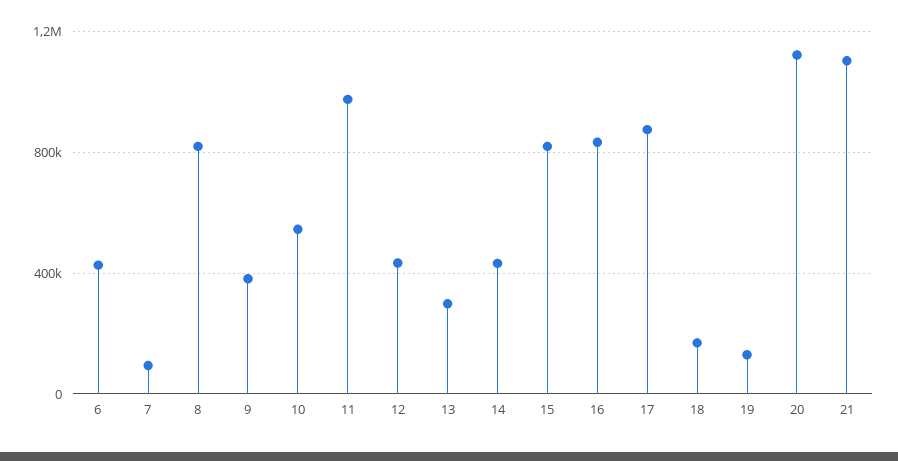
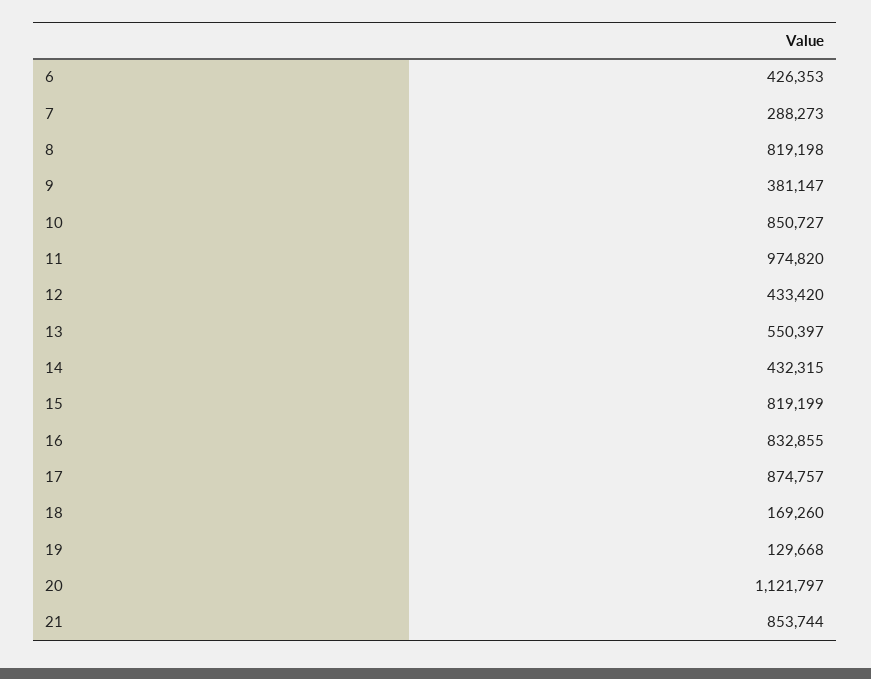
7: 100000 -> 288273
10: 550000 -> 850727
13: 300000 -> 550397
21: 1100000 -> 853744

